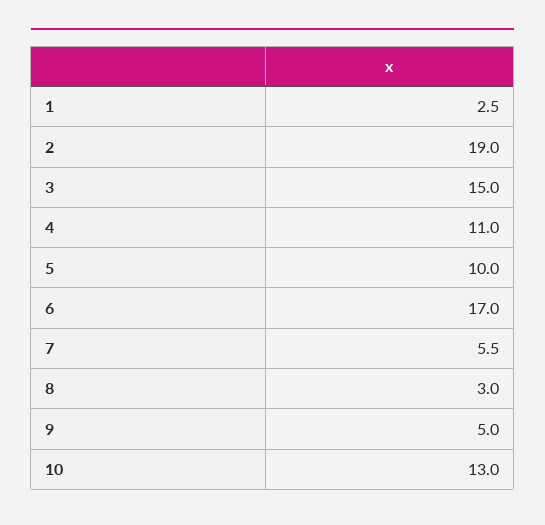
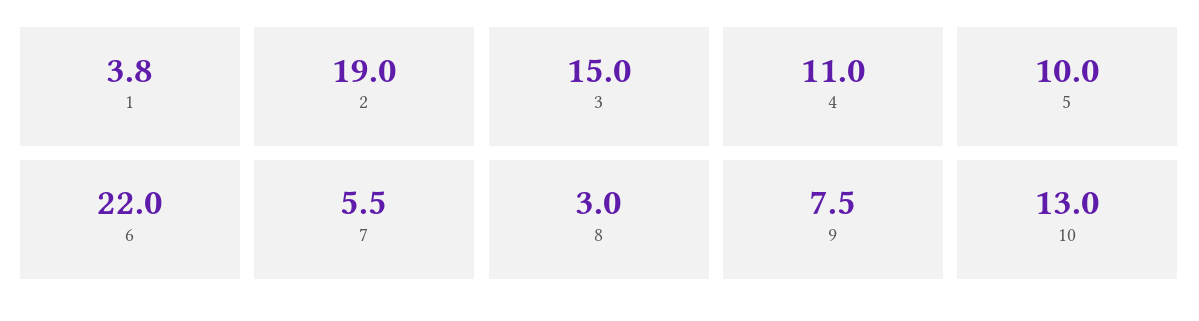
1: 2.5 -> 3.8
6: 17 -> 22
9: 5 -> 7.5

